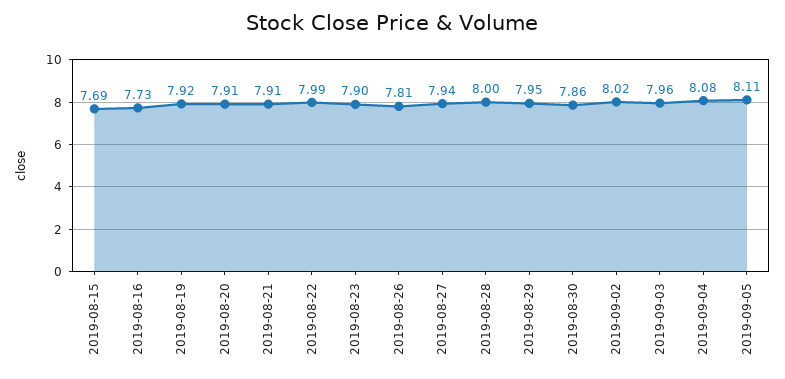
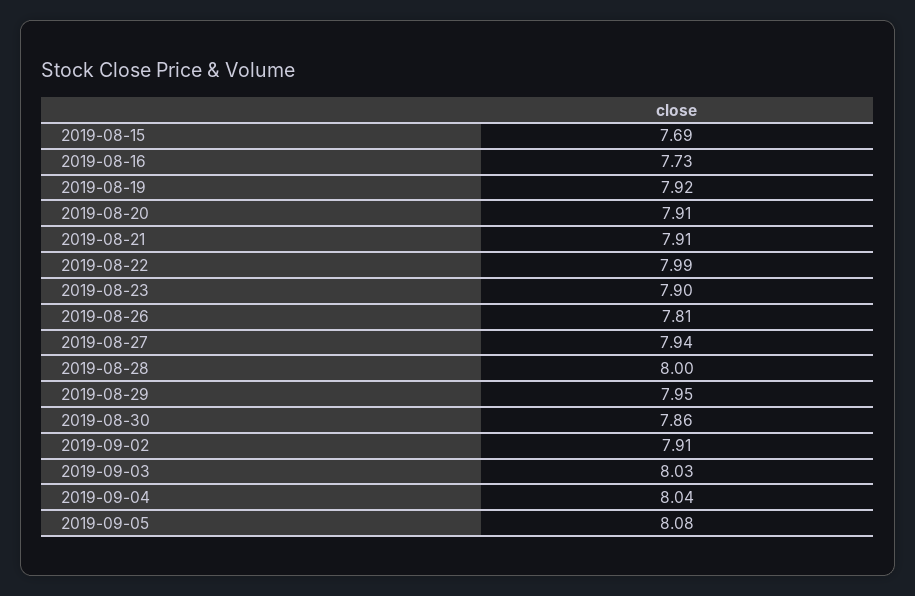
2019-09-02: 8.02 -> 7.91
2019-09-03: 7.96 -> 8.03
2019-09-04: 8.08 -> 8.04
2019-09-05: 8.11 -> 8.08

